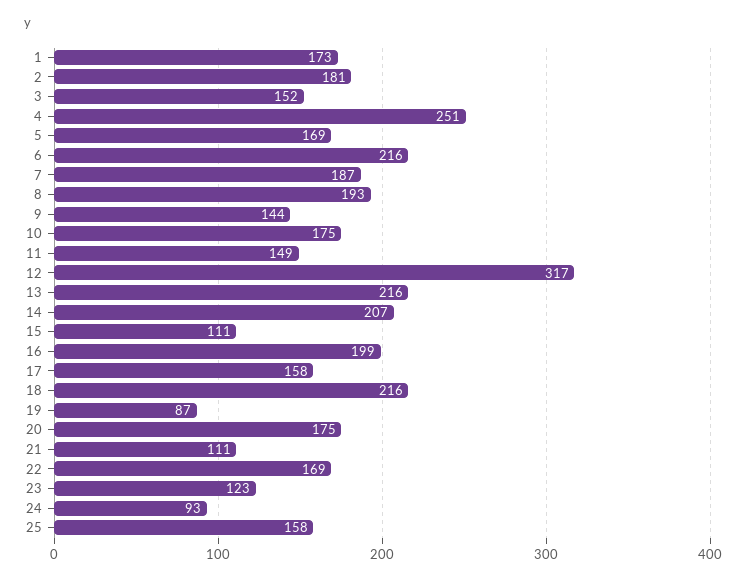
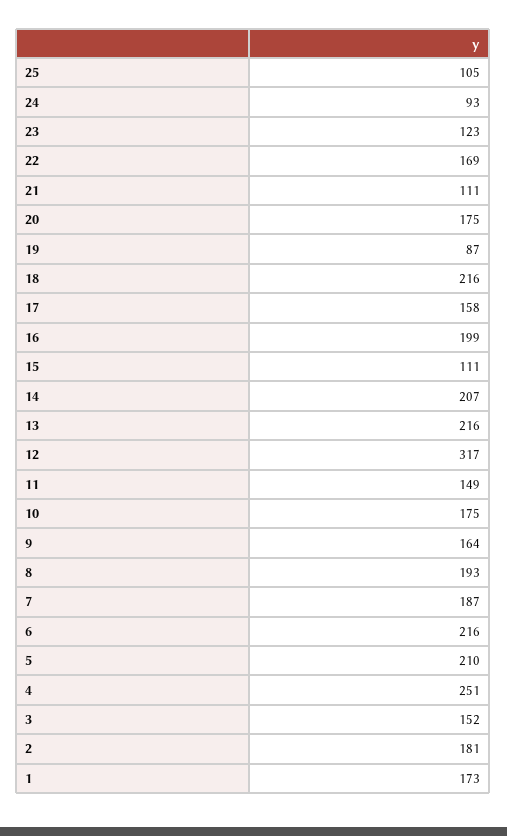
5: 169 -> 210
9: 144 -> 164
25: 158 -> 105

